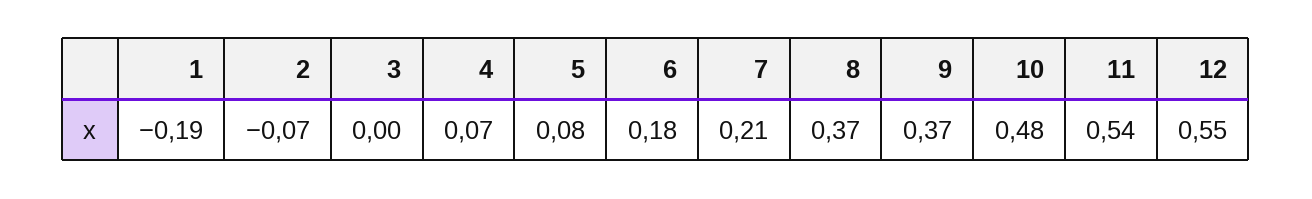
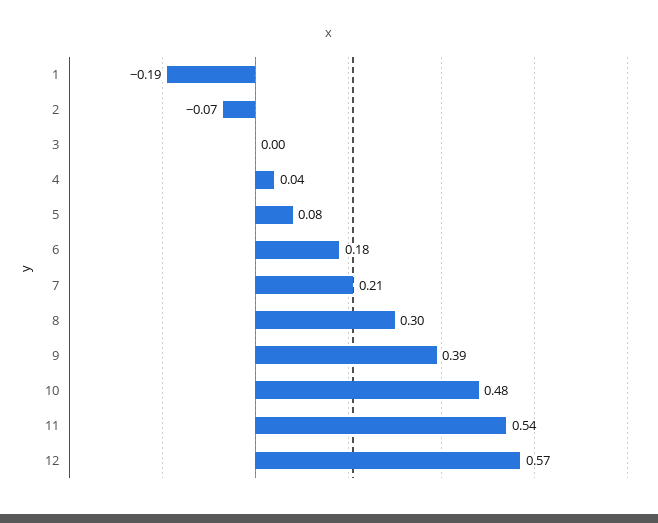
4: 0.07 -> 0.04
8: 0.37 -> 0.3
9: 0.37 -> 0.39
12: 0.55 -> 0.57

